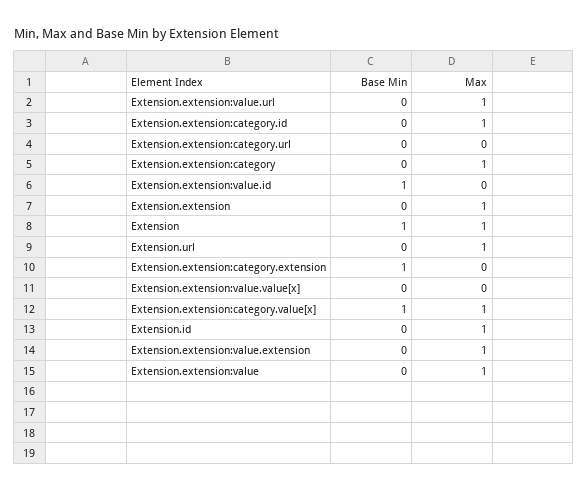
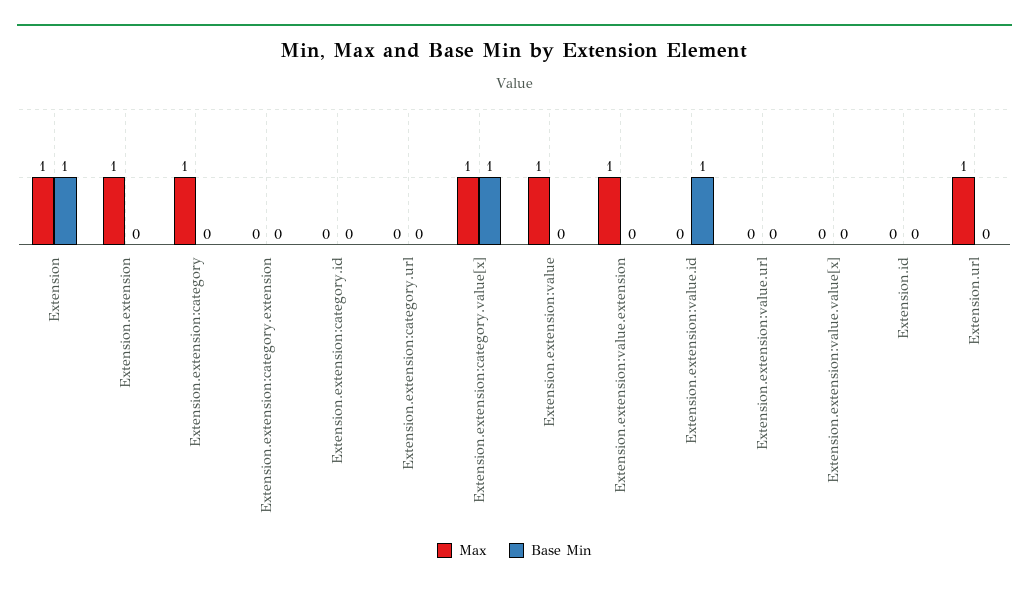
Max, Extension.extension:value.url: 1 -> 0
Max, Extension.extension:category.id: 1 -> 0
Base Min, Extension.extension:category.extension: 1 -> 0
Max, Extension.id: 1 -> 0

